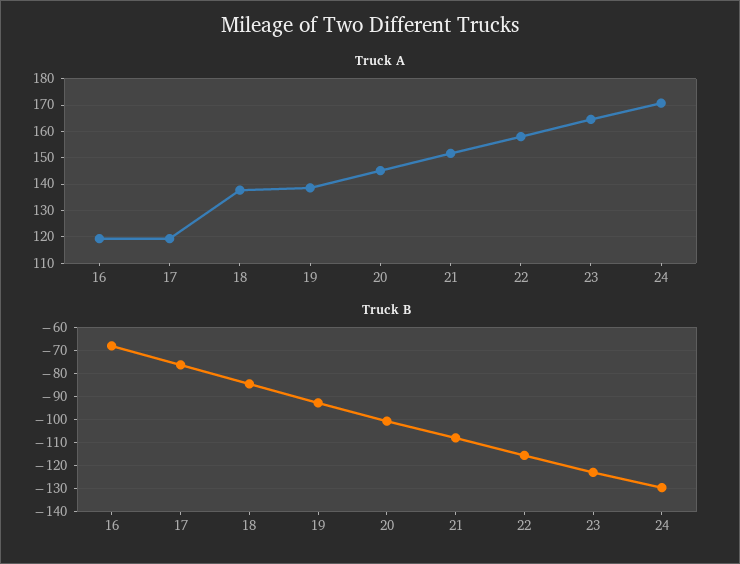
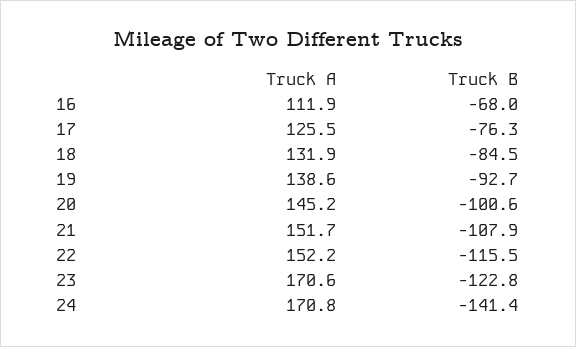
Truck A, 16: 120 -> 111.9
Truck A, 17: 120 -> 125.5
Truck A, 18: 137.5 -> 131.9
Truck A, 22: 157.5 -> 152.2
Truck A, 23: 165 -> 170.6
Truck B, 24: -130 -> -141.4

